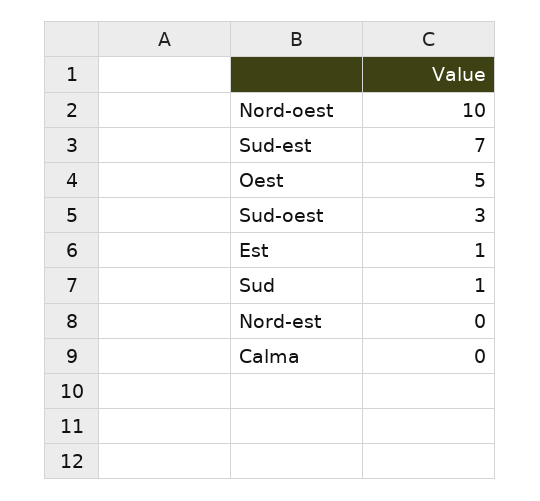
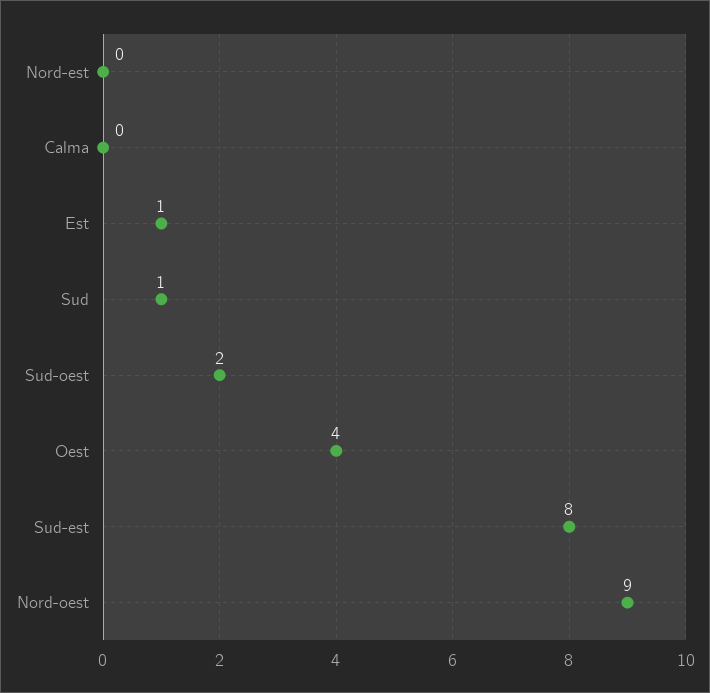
Nord-oest: 10 -> 9
Sud-est: 7 -> 8
Oest: 5 -> 4
Sud-oest: 3 -> 2

